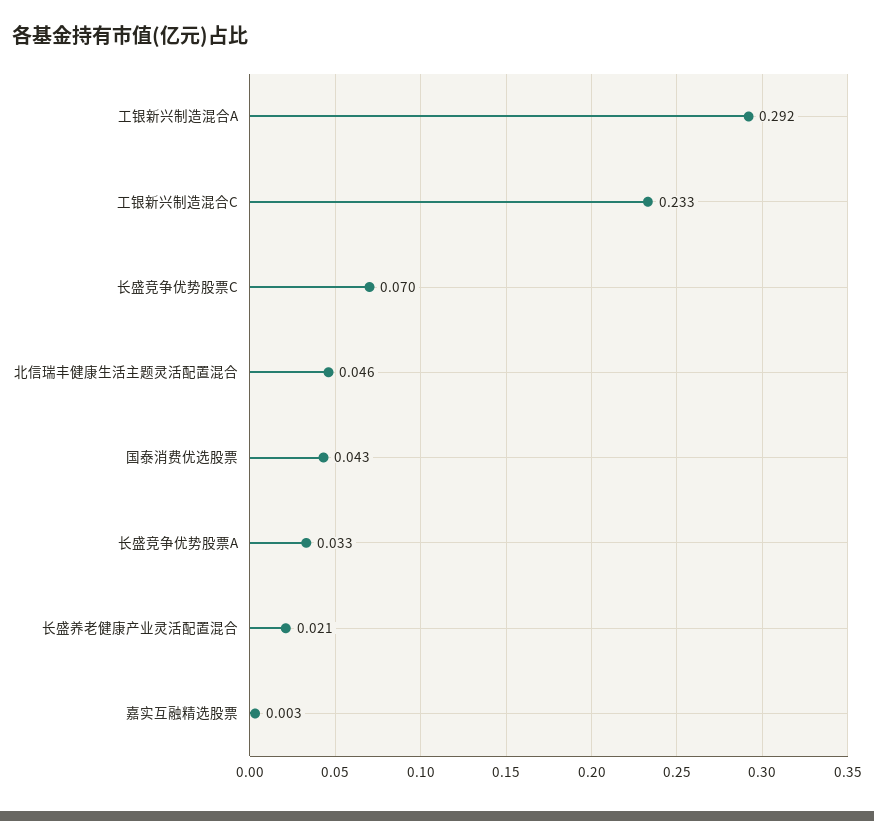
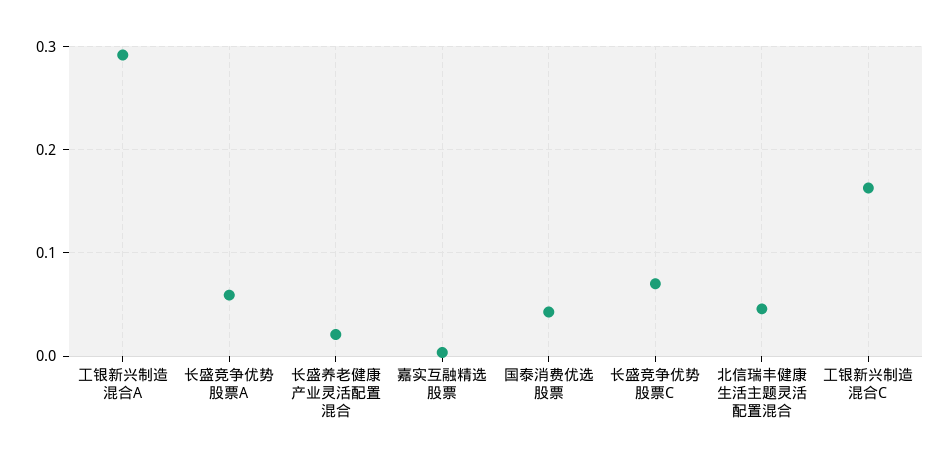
工银新兴制造混合C: 0.233 -> 0.16
长盛竞争优势股票A: 0.033 -> 0.06

